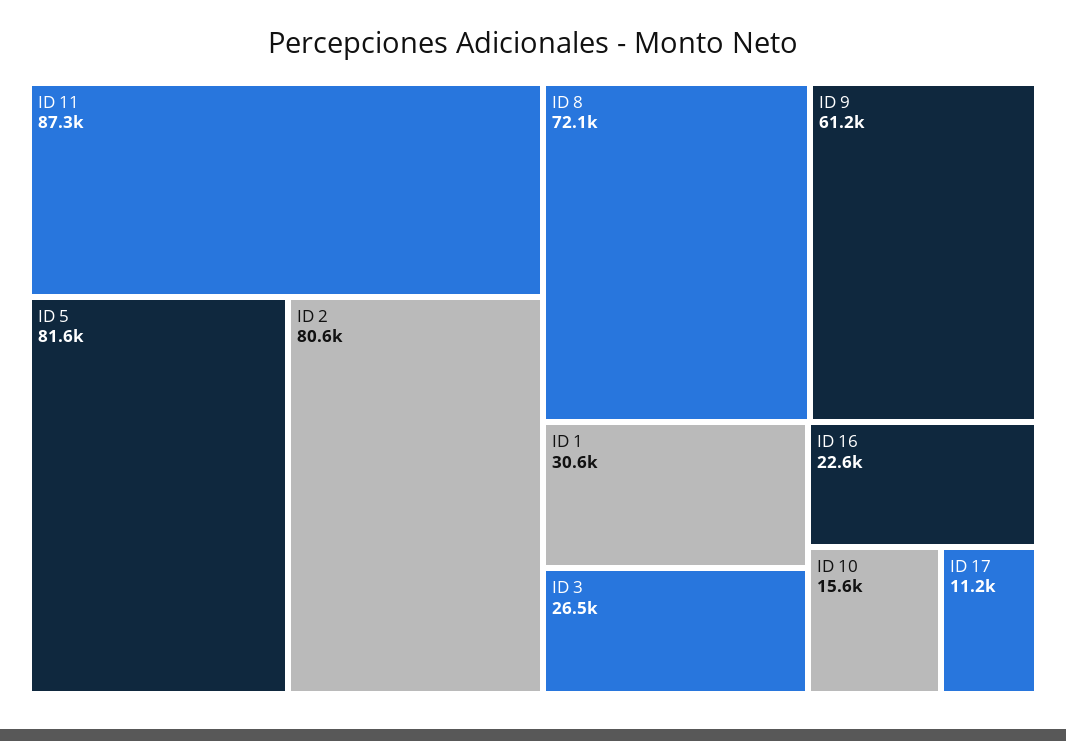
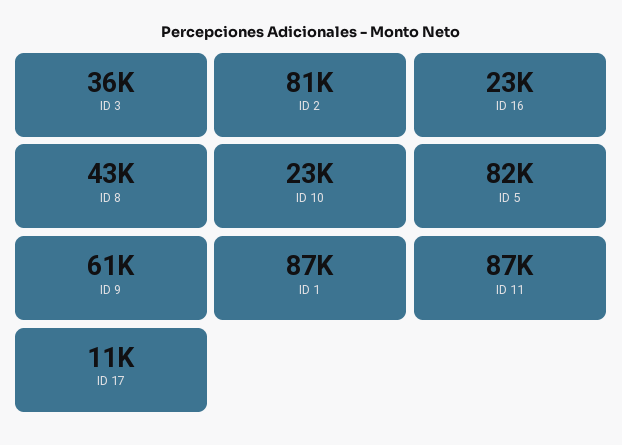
ID 8: 72100 -> 43000
ID 1: 30600 -> 87000
ID 3: 26500 -> 36000
ID 10: 15600 -> 23000

